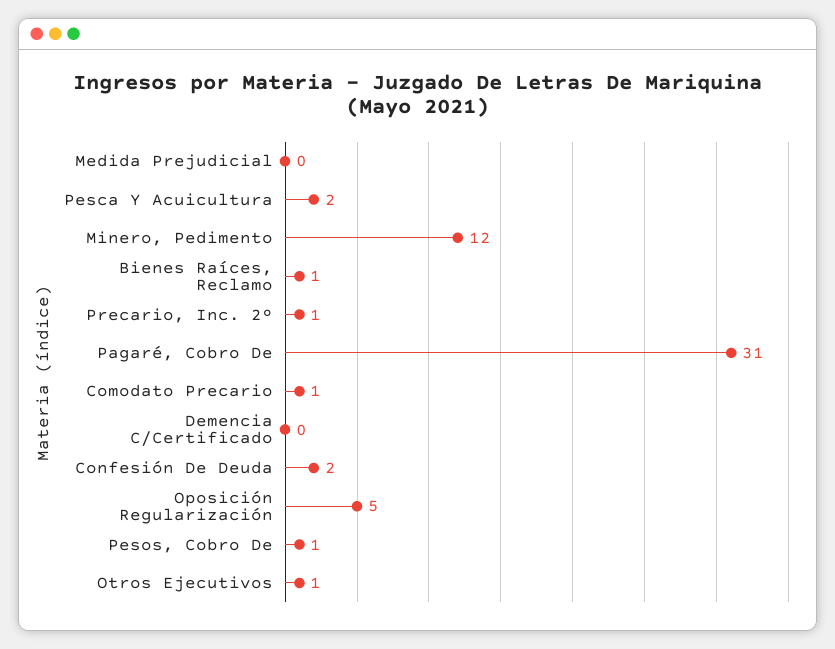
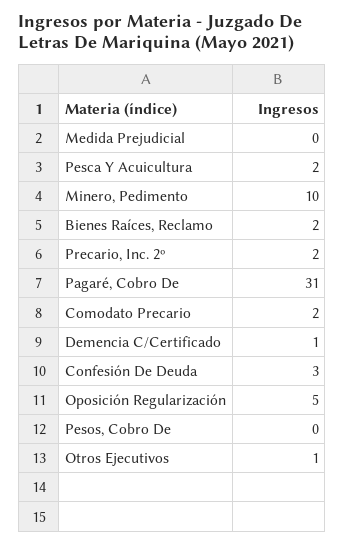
Minero, Pedimento: 12 -> 10
Bienes Raíces, Reclamo: 1 -> 2
Precario, Inc. 2º: 1 -> 2
Comodato Precario: 1 -> 2
Demencia C/Certificado: 0 -> 1
Confesión De Deuda: 2 -> 3
Pesos, Cobro De: 1 -> 0

